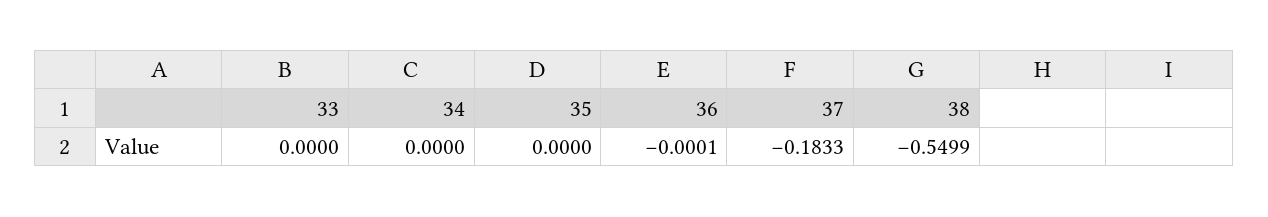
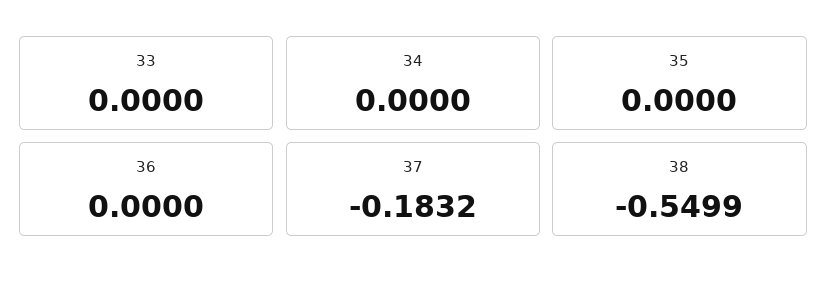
36: -0.0001 -> 0
37: -0.1833 -> -0.1832

